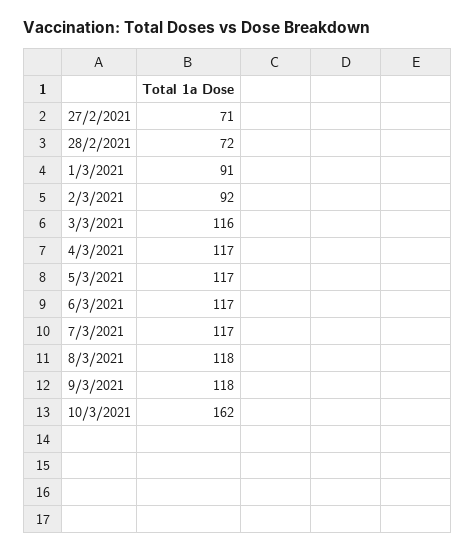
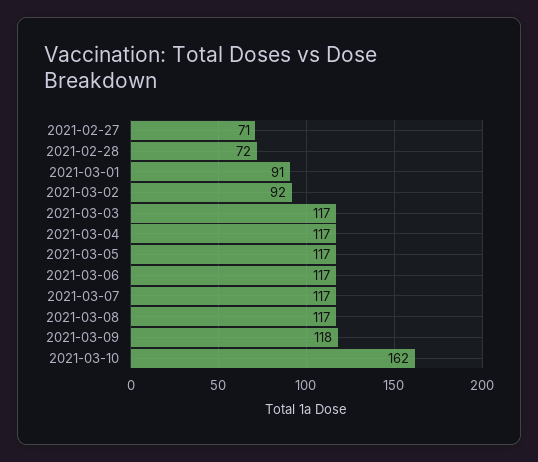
3/3/2021: 116 -> 117
8/3/2021: 118 -> 117

